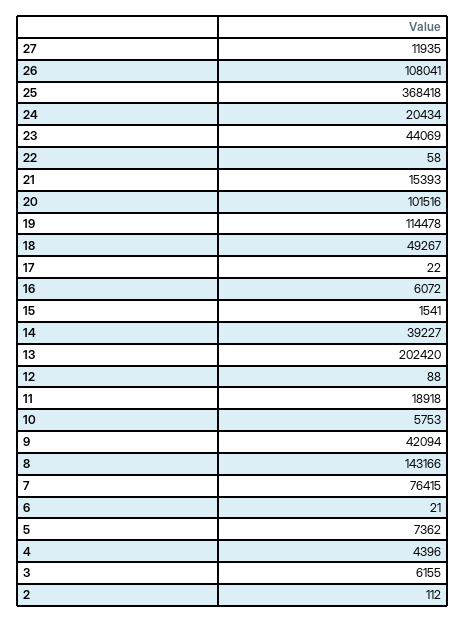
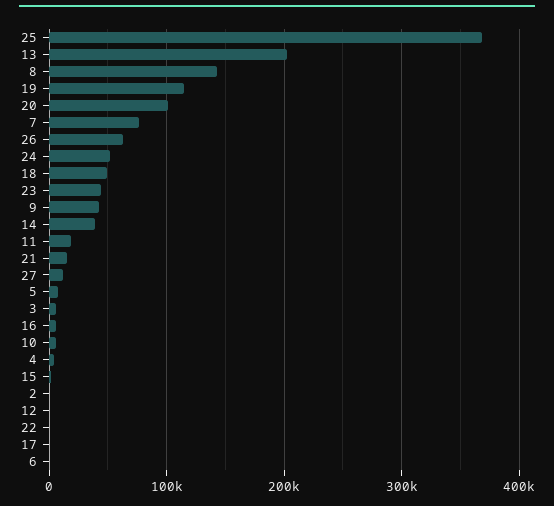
26: 108041 -> 60000
24: 20434 -> 50000

